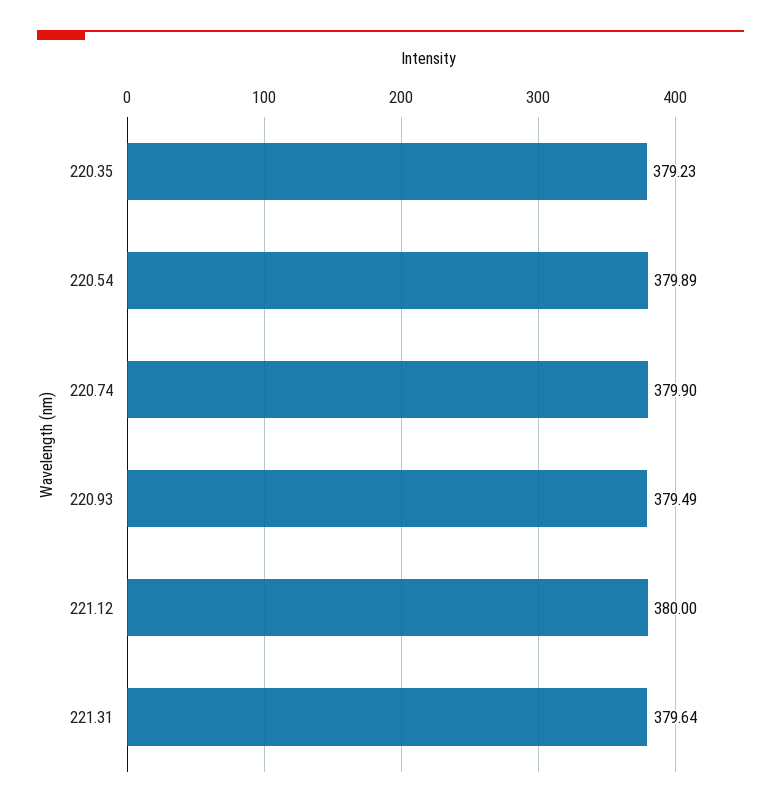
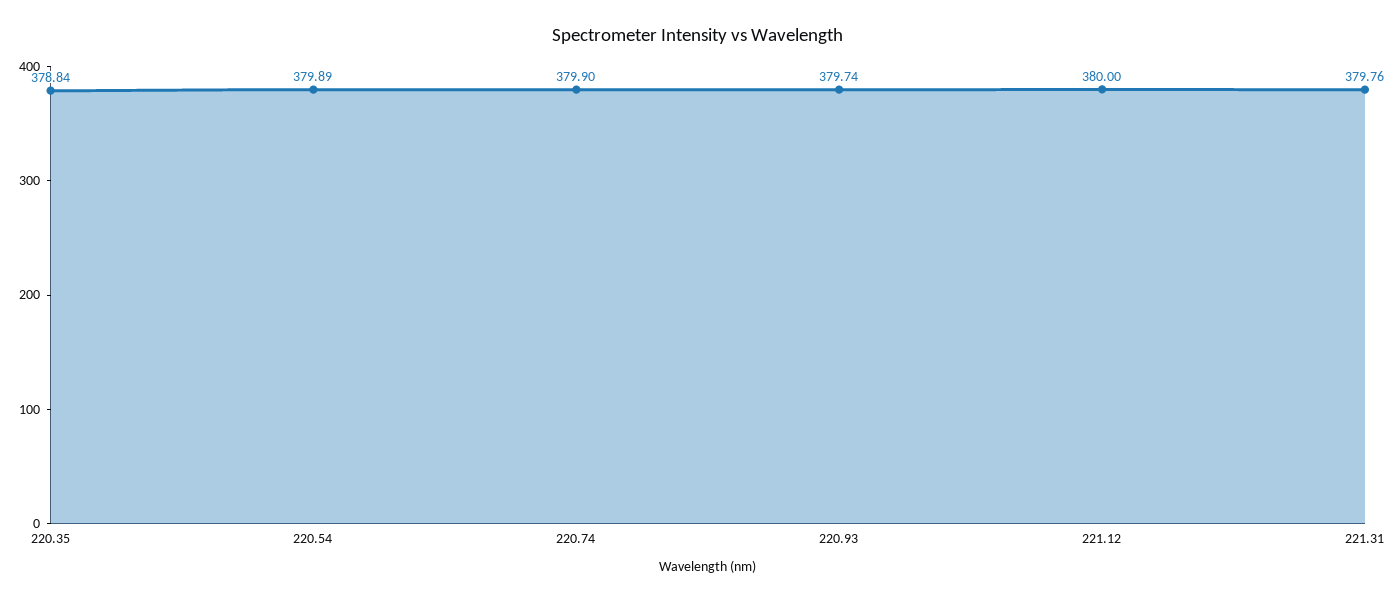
220.35: 379.23 -> 378.84
220.93: 379.49 -> 379.74
221.31: 379.64 -> 379.76

